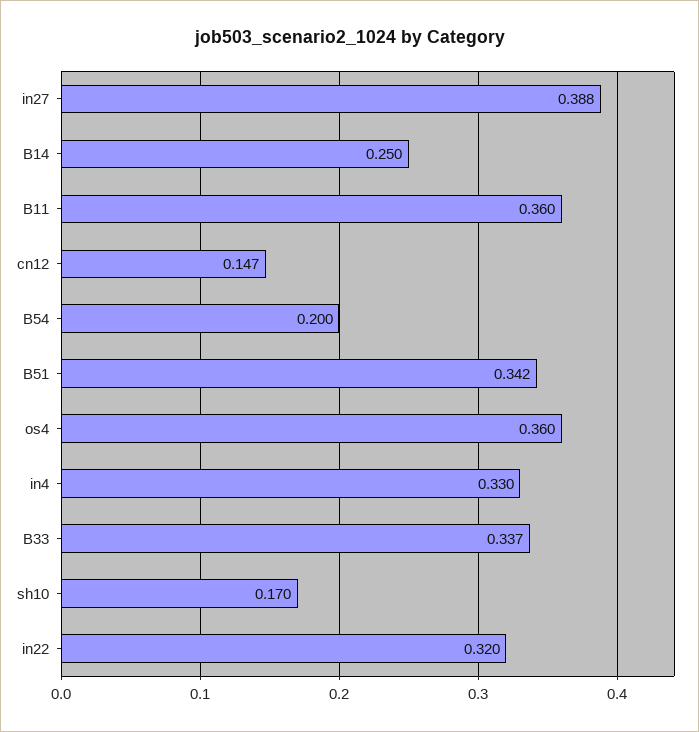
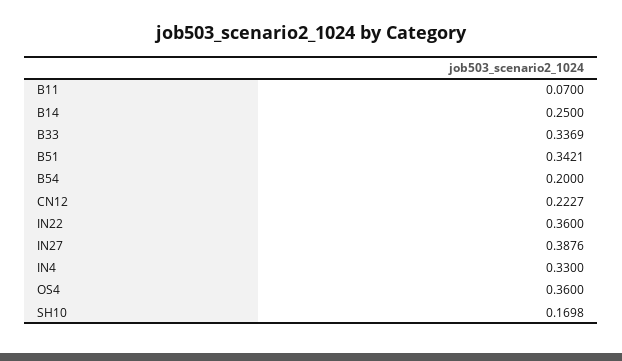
B11: 0.36 -> 0.07
cn12: 0.147 -> 0.2227
in22: 0.32 -> 0.36

